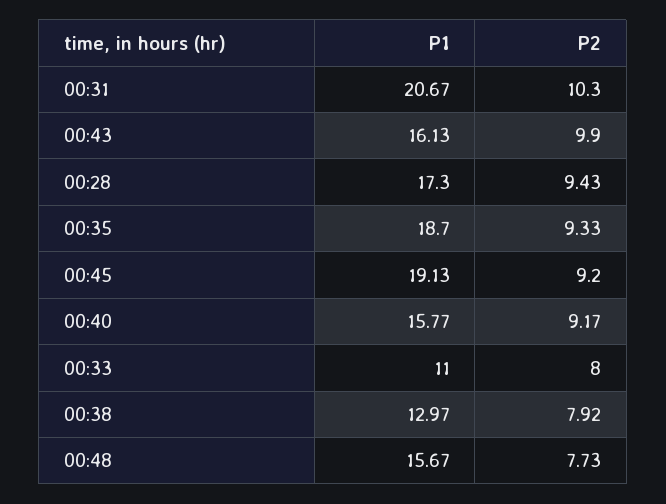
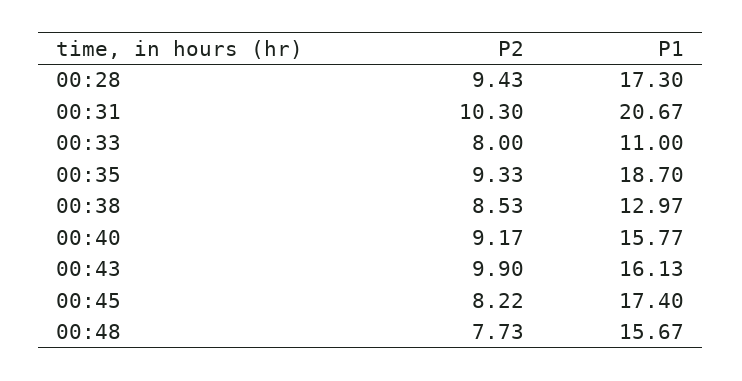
P1, 00:45: 19.13 -> 17.4
P2, 00:45: 9.2 -> 8.22
P2, 00:38: 7.92 -> 8.53

